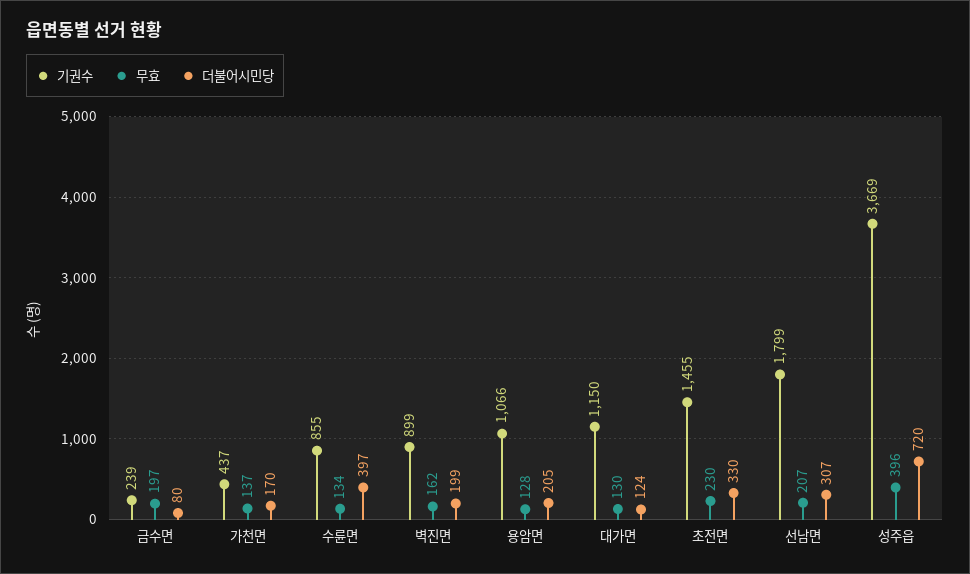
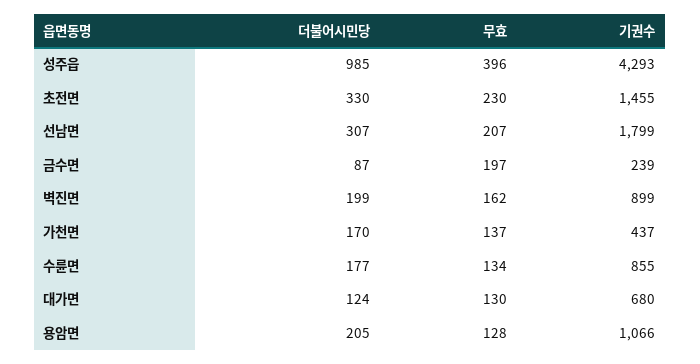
더불어시민당, 금수면: 80 -> 87
더불어시민당, 수륜면: 397 -> 177
기권수, 대가면: 1150 -> 680
기권수, 성주읍: 3669 -> 4293
더불어시민당, 성주읍: 720 -> 985

